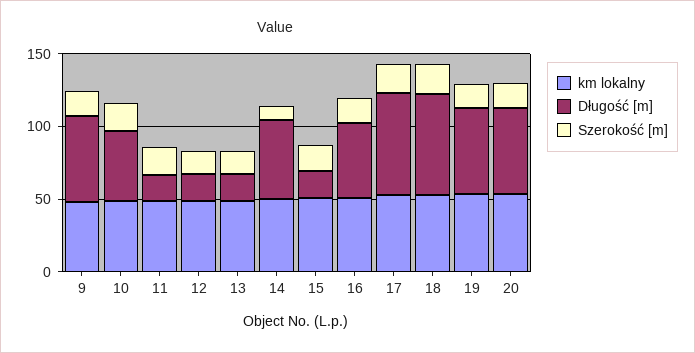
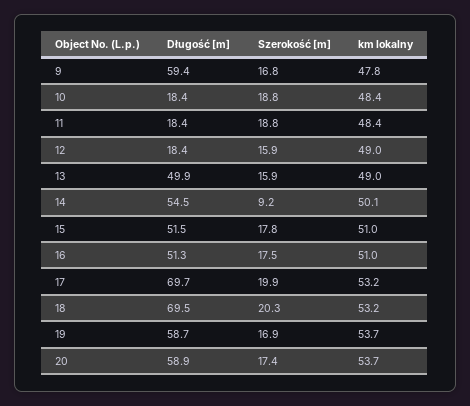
Długość [m], 10: 50 -> 18.4
Długość [m], 13: 20 -> 49.9
Długość [m], 15: 20 -> 51.5

